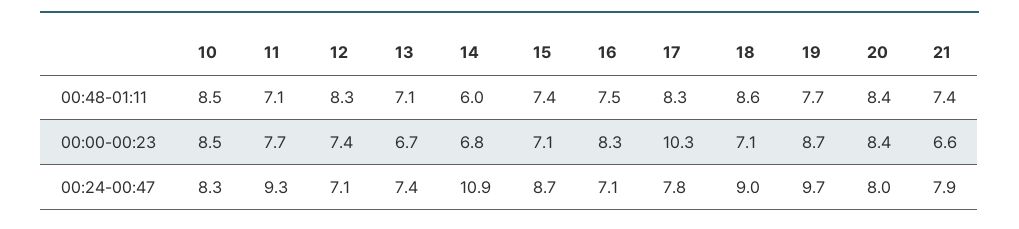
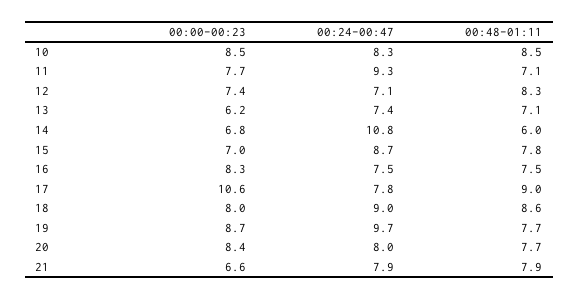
15, 00:48-01:11: 7.4 -> 7.8
17, 00:48-01:11: 8.3 -> 9
20, 00:48-01:11: 8.4 -> 7.7
21, 00:48-01:11: 7.4 -> 7.9
13, 00:00-00:23: 6.7 -> 6.2
15, 00:00-00:23: 7.1 -> 7
17, 00:00-00:23: 10.3 -> 10.6
18, 00:00-00:23: 7.1 -> 8
14, 00:24-00:47: 10.9 -> 10.8
16, 00:24-00:47: 7.1 -> 7.5

